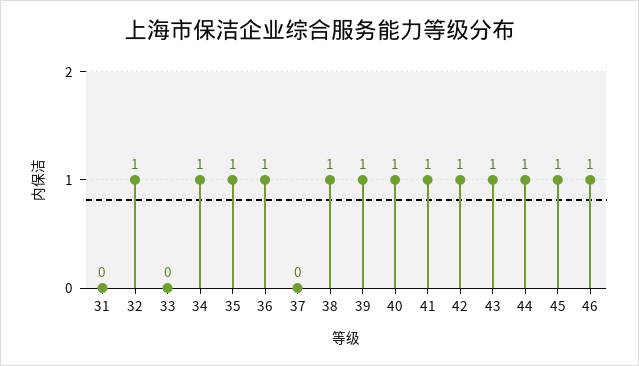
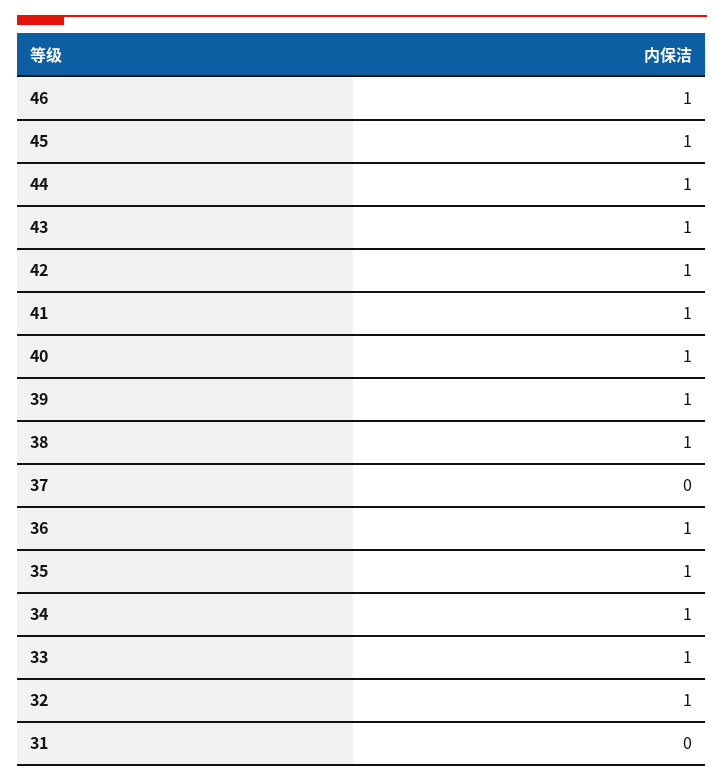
33: 0 -> 1

